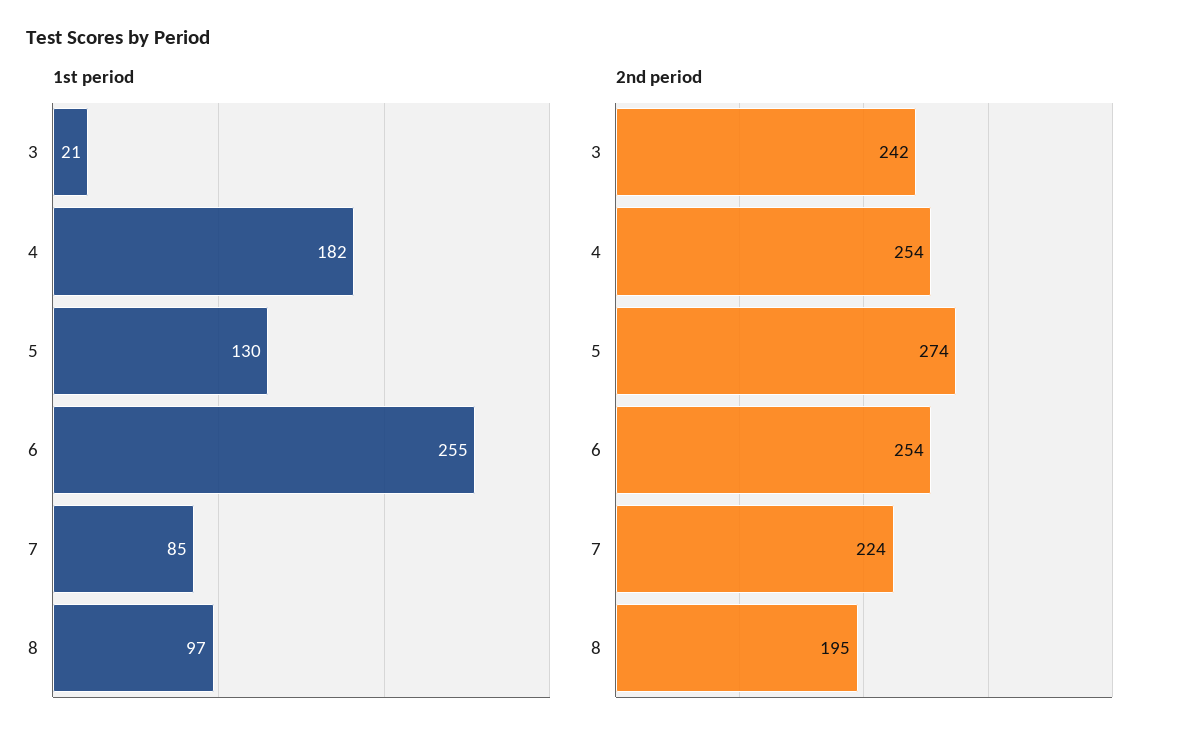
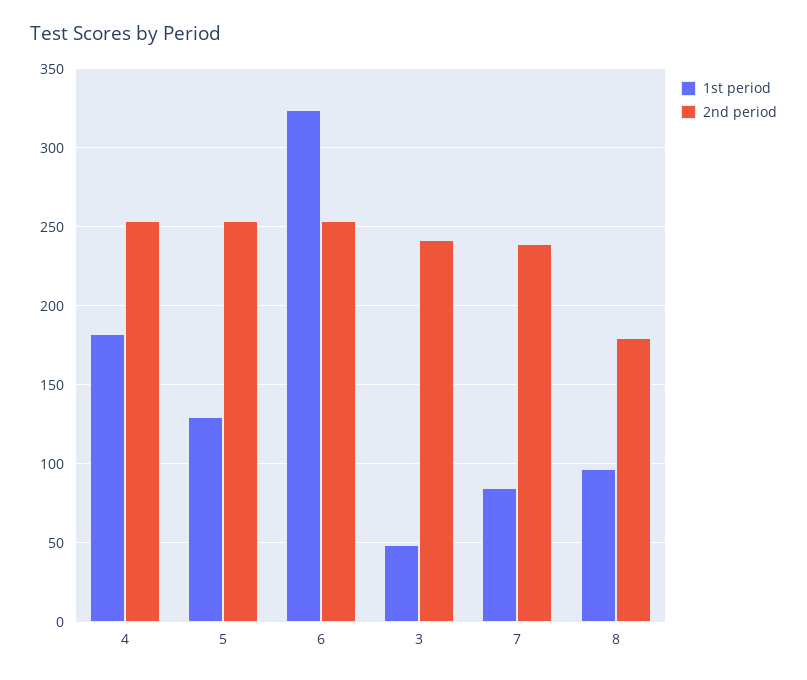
1st period, 3: 21 -> 50
1st period, 6: 255 -> 325
2nd period, 5: 274 -> 255
2nd period, 7: 224 -> 240
2nd period, 8: 195 -> 180

